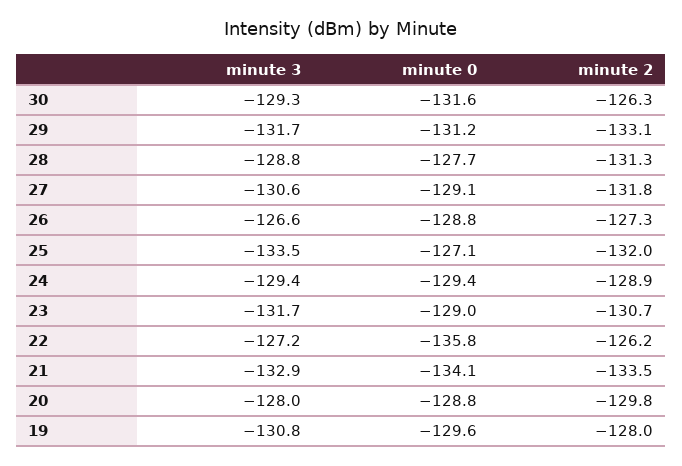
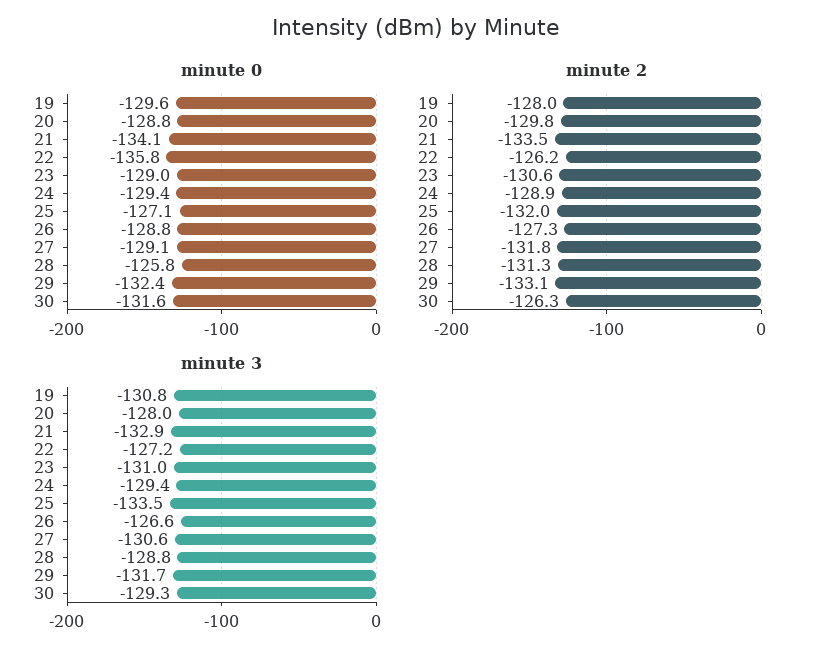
minute 0, 29: -131.2 -> -132.4
minute 0, 28: -127.7 -> -125.8
minute 3, 23: -131.7 -> -131
minute 2, 23: -130.7 -> -130.6

